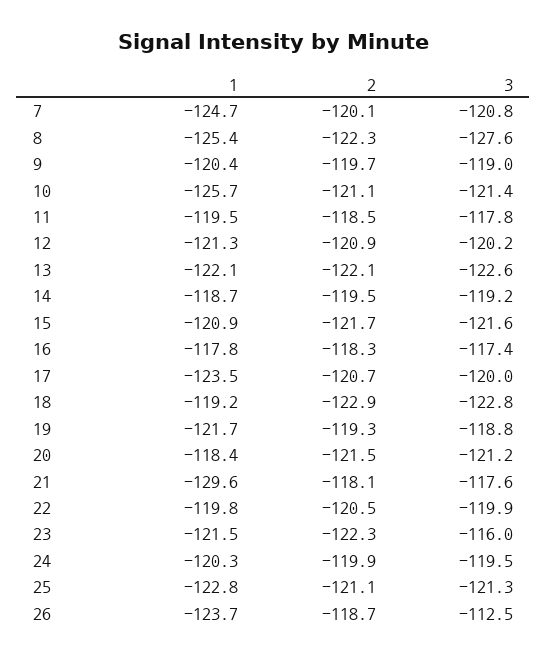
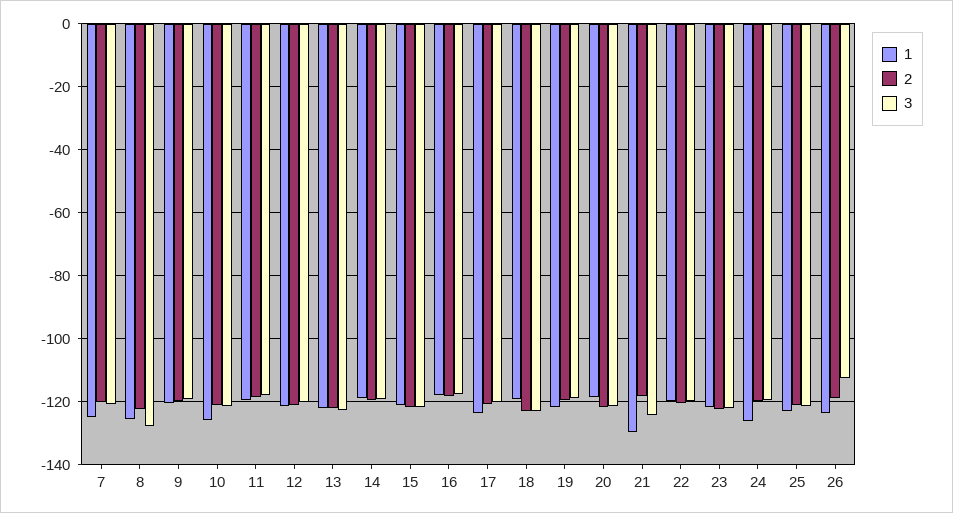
3, 21: -117.6 -> -124
3, 23: -116 -> -122
1, 24: -120.3 -> -126

